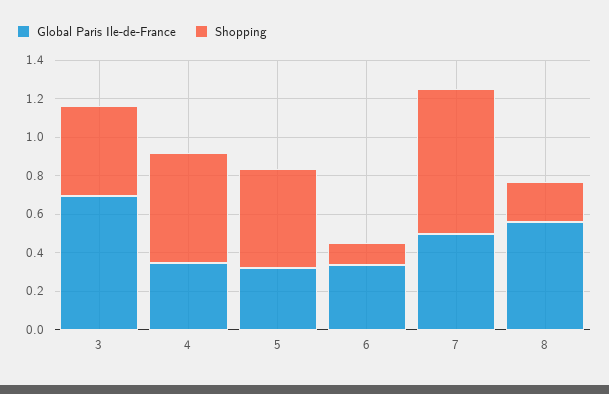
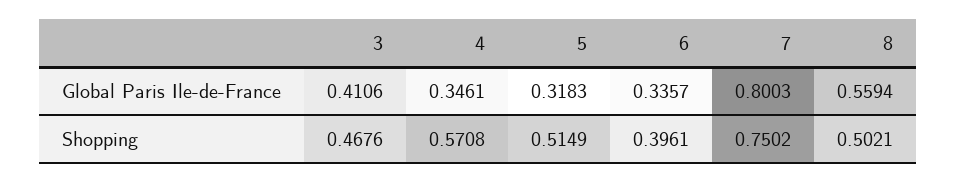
Global Paris Ile-de-France, 3: 0.7 -> 0.4106
Shopping, 6: 0.1 -> 0.3961
Global Paris Ile-de-France, 7: 0.5 -> 0.8003
Shopping, 8: 0.2 -> 0.5021

